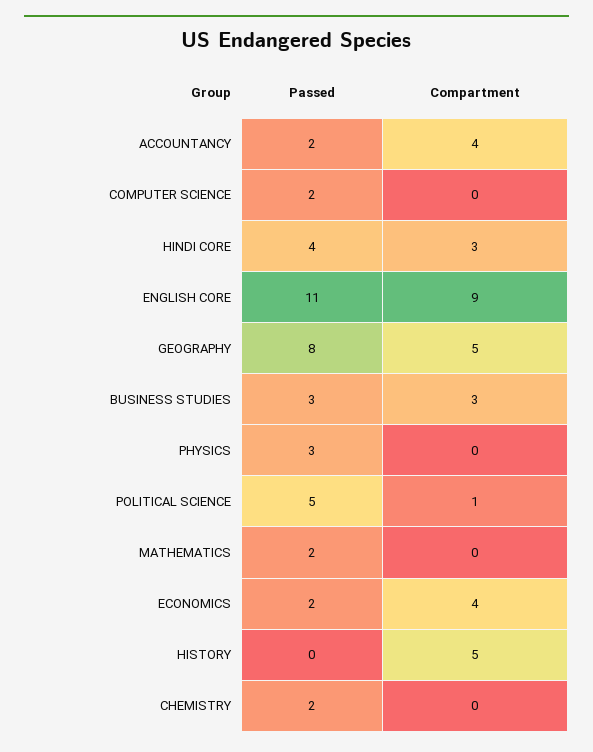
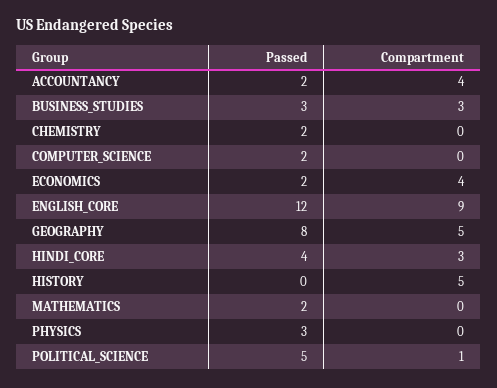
Passed, ENGLISH CORE: 11 -> 12

